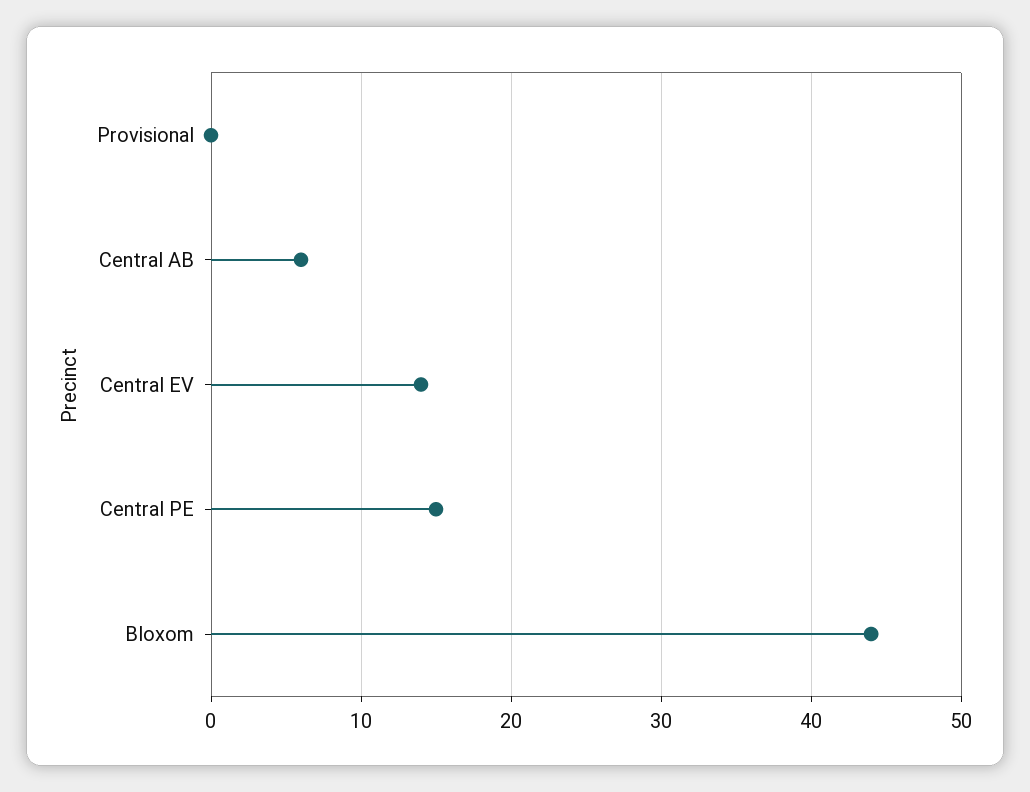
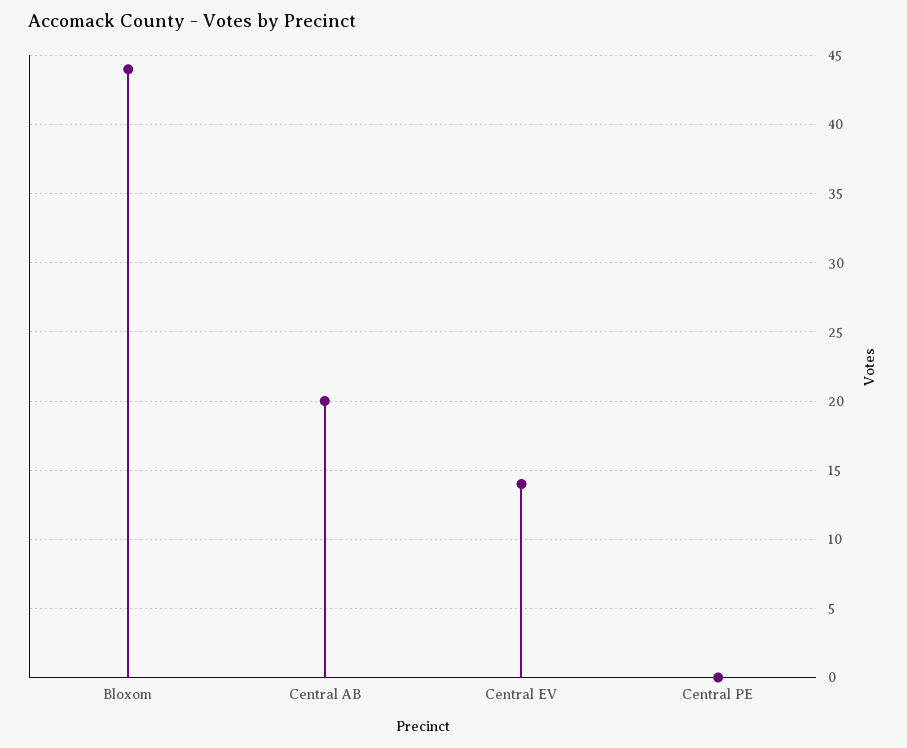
Provisional: 0 -> none
Central AB: 6 -> 20
Central PE: 15 -> 0

